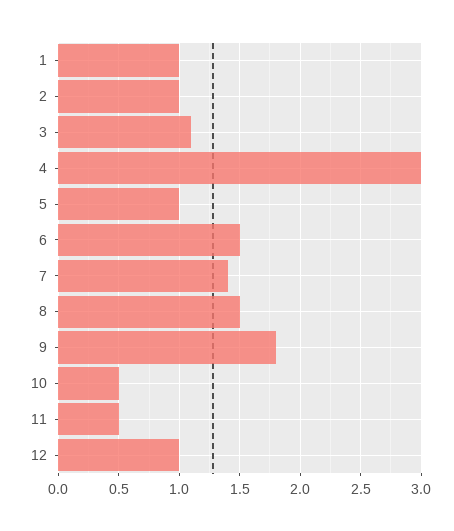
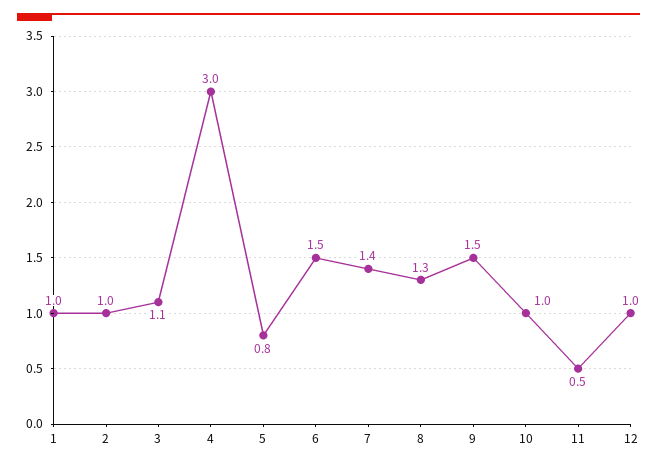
5: 1 -> 0.8
8: 1.5 -> 1.3
9: 1.8 -> 1.5
10: 0.5 -> 1

